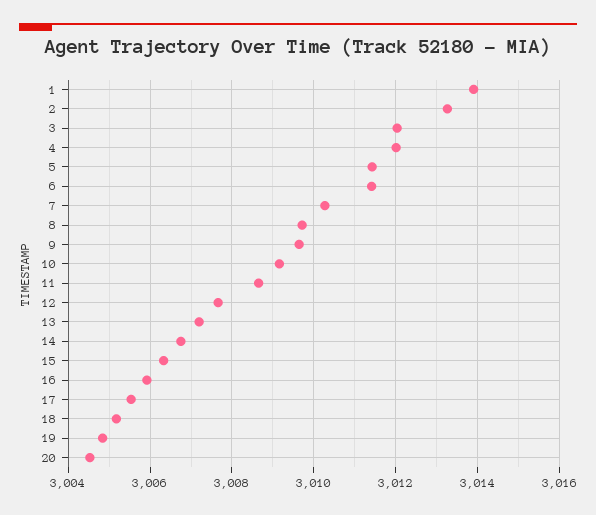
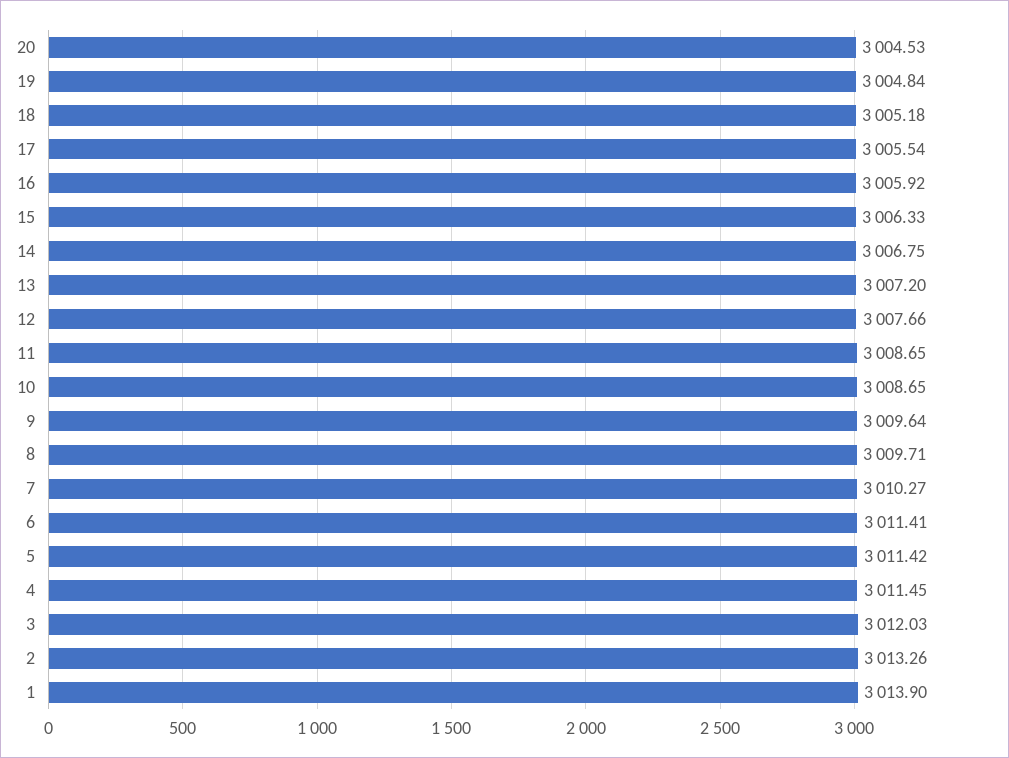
4: 3012 -> 3011.45
10: 3009.2 -> 3008.65

